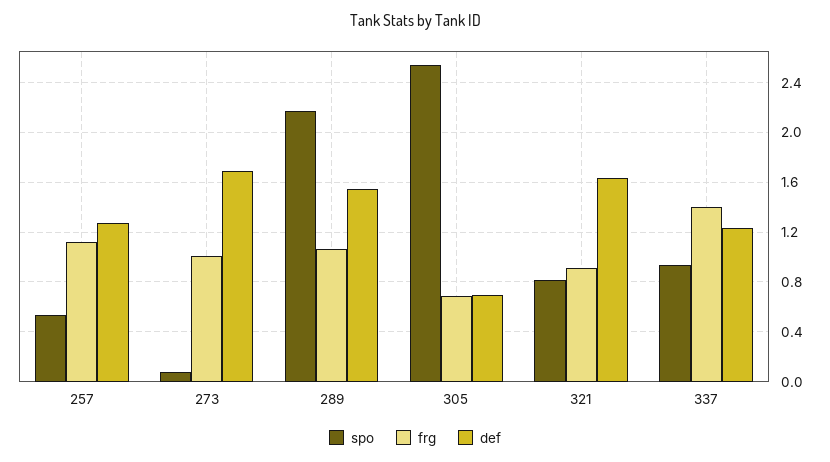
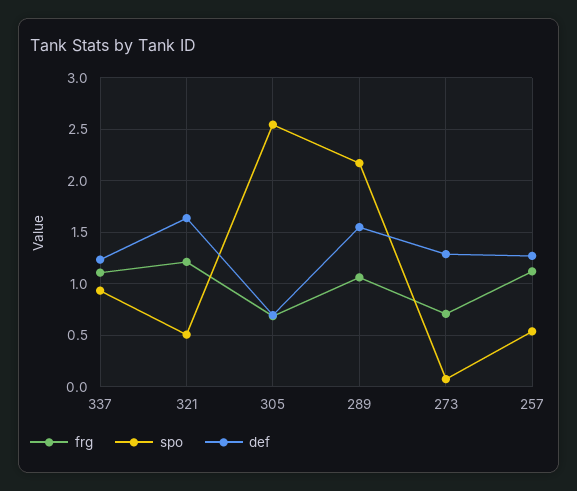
frg, 273: 1 -> 0.7
def, 273: 1.7 -> 1.3
spo, 321: 0.8 -> 0.5
frg, 321: 0.9 -> 1.2
frg, 337: 1.4 -> 1.1

